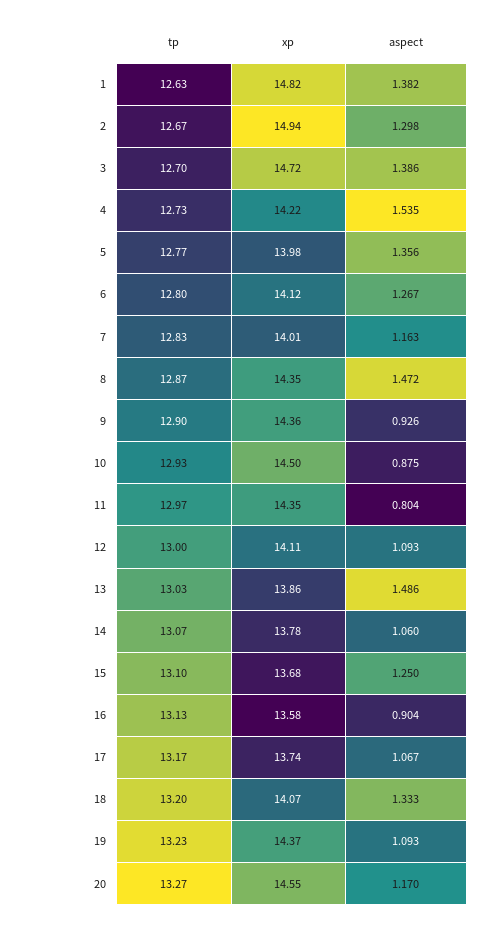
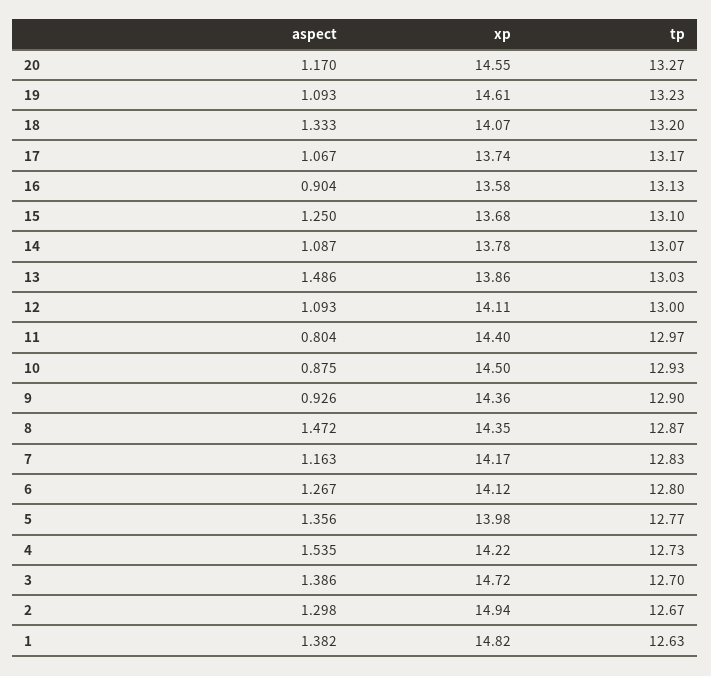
xp, 7: 14.01 -> 14.17
xp, 11: 14.35 -> 14.4
aspect, 14: 1.06 -> 1.087
xp, 19: 14.37 -> 14.61

